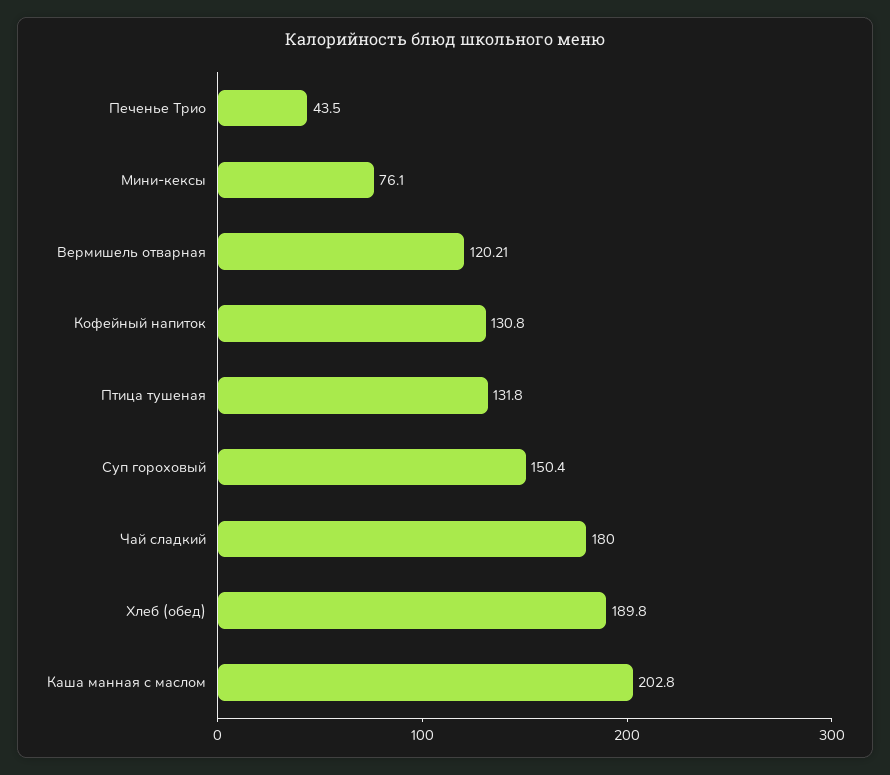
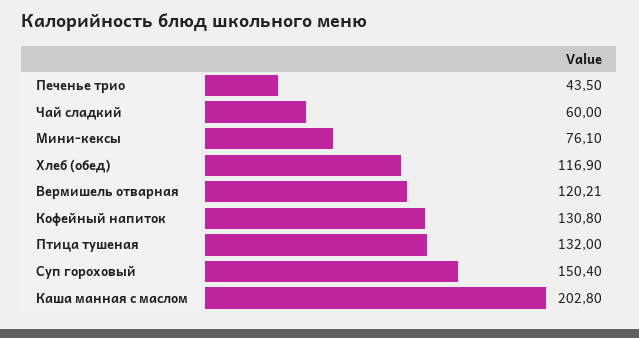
Птица тушеная: 131.8 -> 132
Чай сладкий: 180 -> 60
Хлеб (обед): 189.8 -> 116.9

